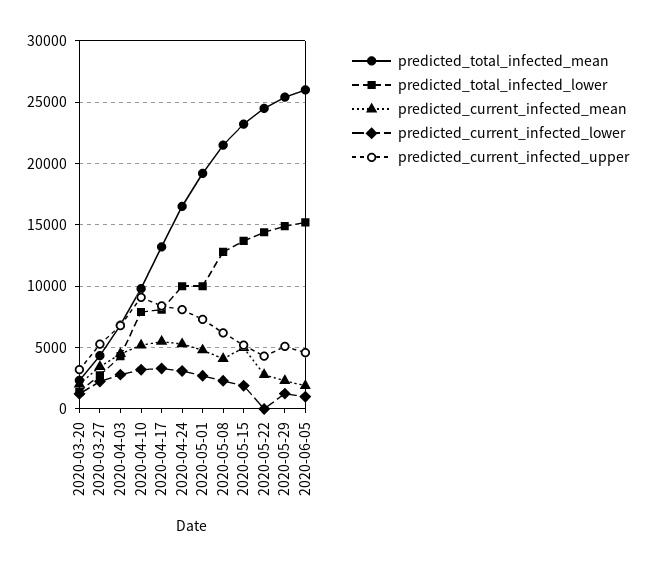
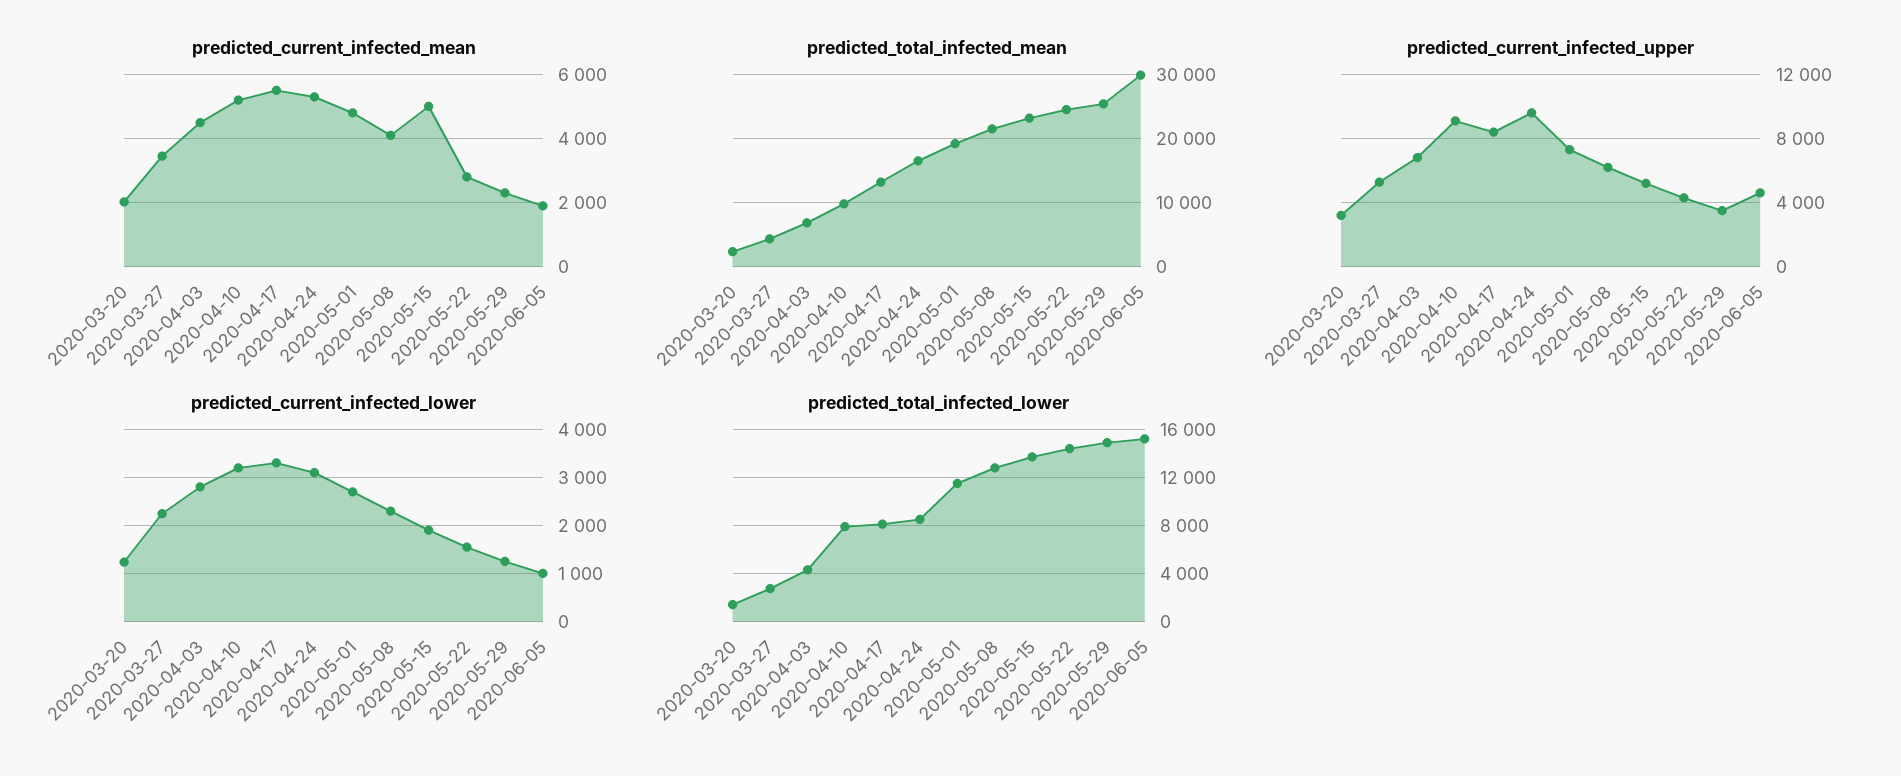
predicted_total_infected_lower, 2020-04-24: 10000 -> 8500
predicted_current_infected_upper, 2020-04-24: 8000 -> 9500
predicted_total_infected_lower, 2020-05-01: 10000 -> 11500
predicted_current_infected_lower, 2020-05-22: 0 -> 1600
predicted_current_infected_upper, 2020-05-29: 5000 -> 3500
predicted_total_infected_mean, 2020-06-05: 26000 -> 30000

